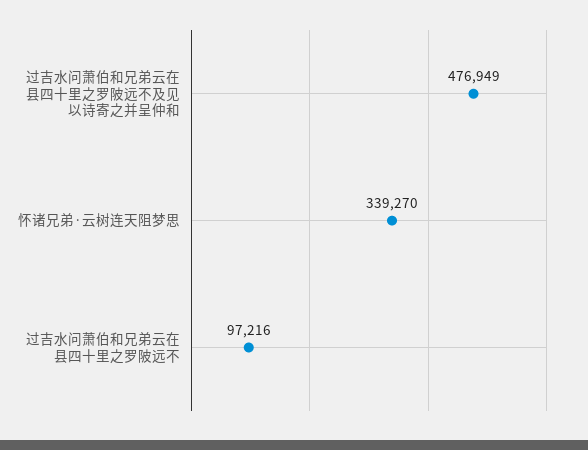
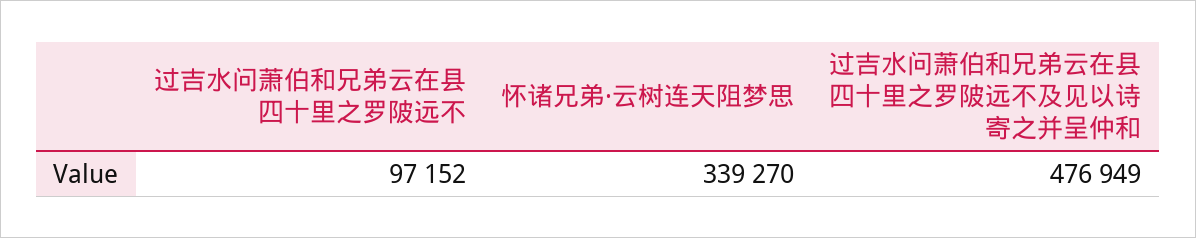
过吉水问萧伯和兄弟云在县四十里之罗陂远不: 97216 -> 97152

